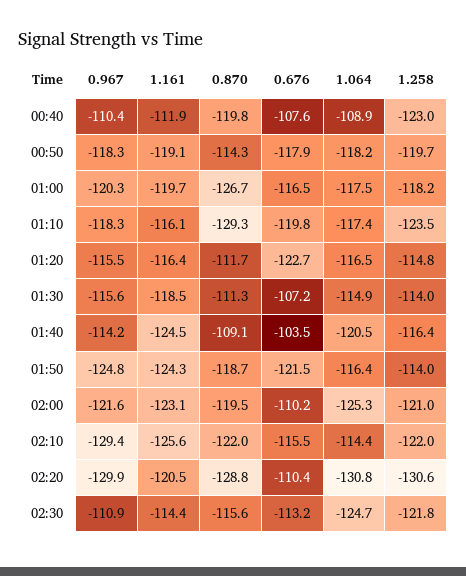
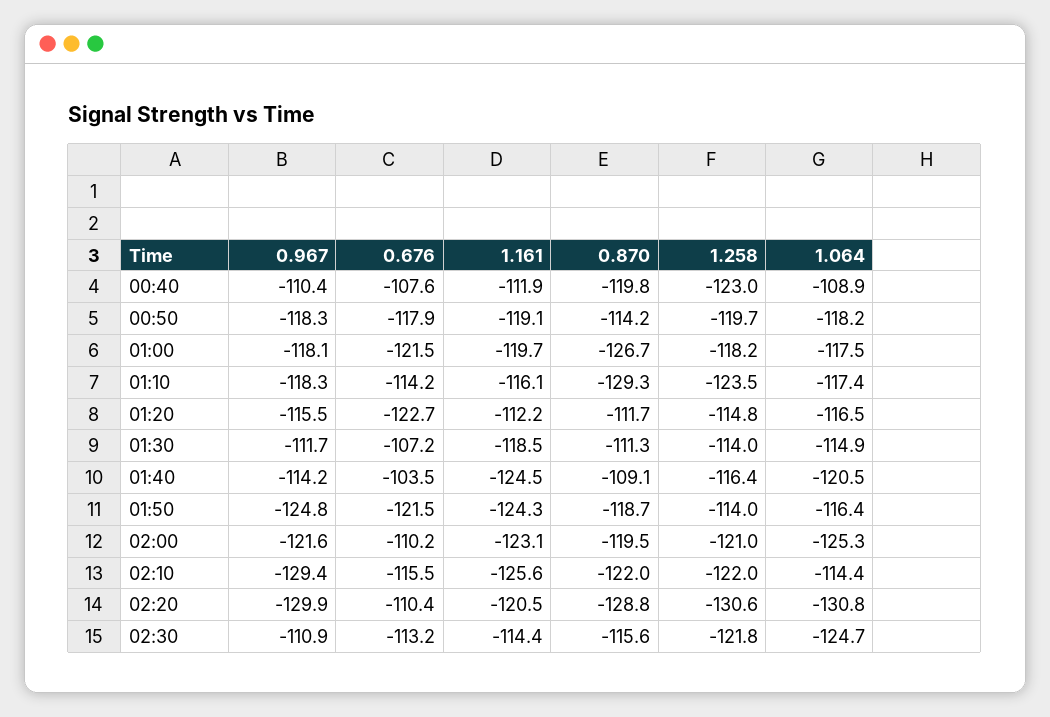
0.870, 00:50: -114.3 -> -114.2
0.967, 01:00: -120.3 -> -118.1
0.676, 01:00: -116.5 -> -121.5
0.676, 01:10: -119.8 -> -114.2
1.161, 01:20: -116.4 -> -112.2
0.967, 01:30: -115.6 -> -111.7

